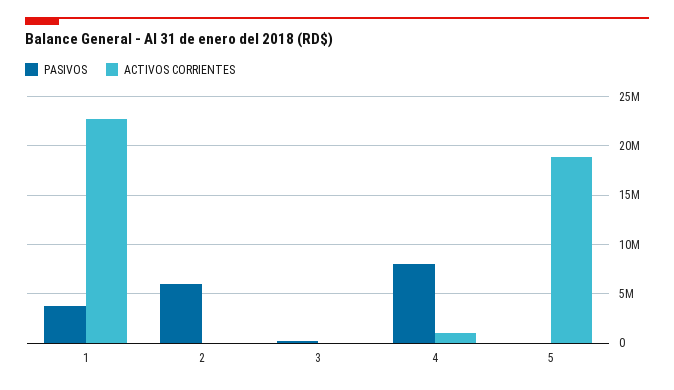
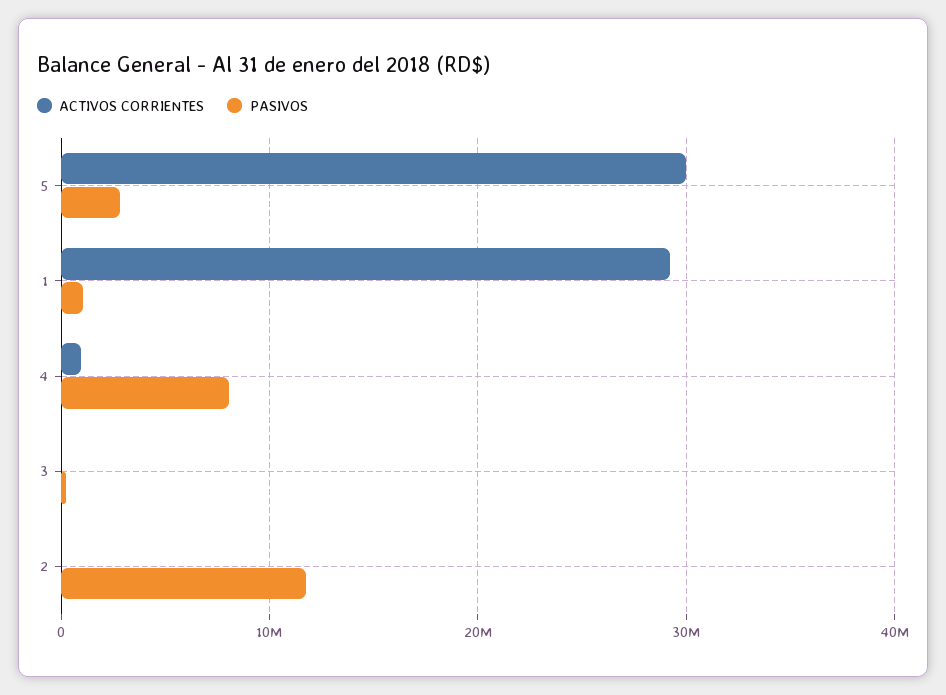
PASIVOS, 1: 4000000 -> 1000000
ACTIVOS CORRIENTES, 1: 23000000 -> 29000000
PASIVOS, 2: 6000000 -> 12000000
PASIVOS, 5: 0 -> 3000000
ACTIVOS CORRIENTES, 5: 19000000 -> 30000000

